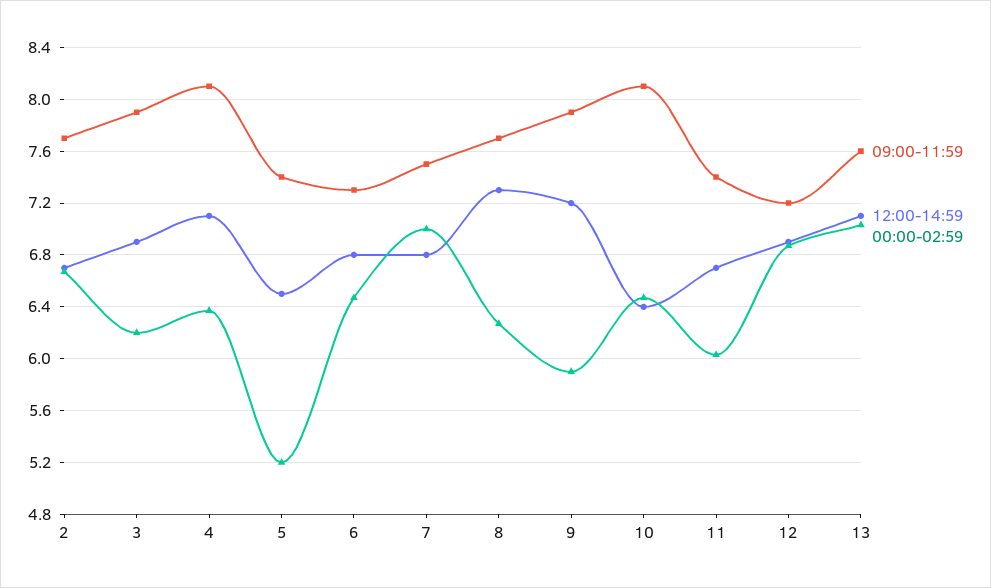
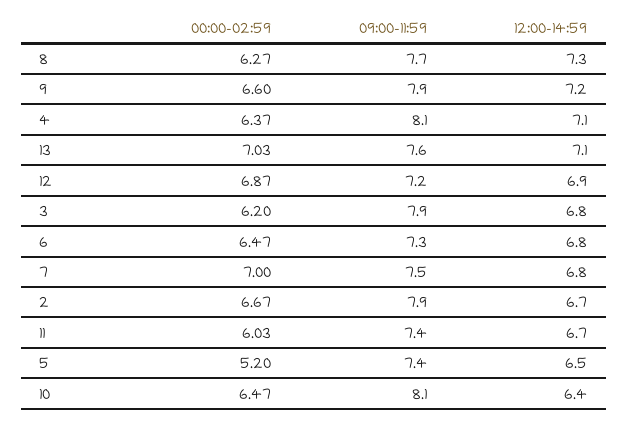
09:00-11:59, 2: 7.7 -> 7.9
12:00-14:59, 3: 6.9 -> 6.8
00:00-02:59, 9: 5.9 -> 6.6

